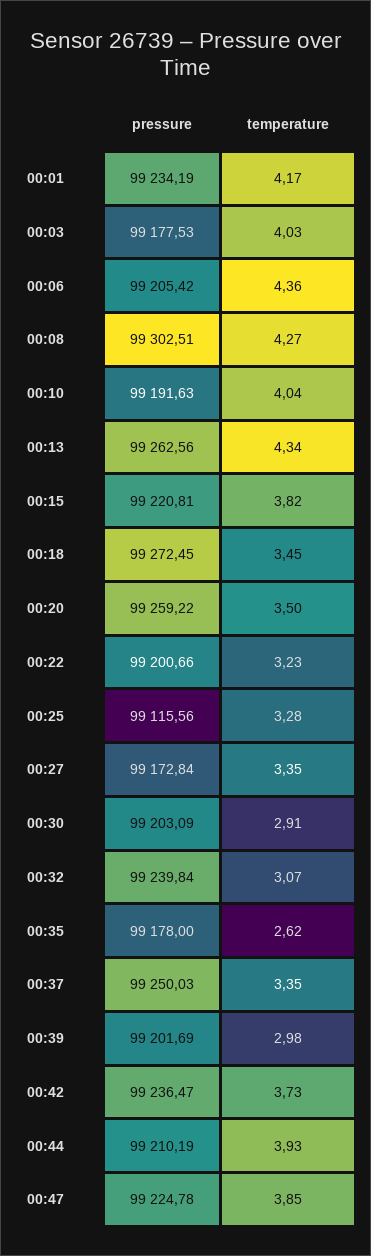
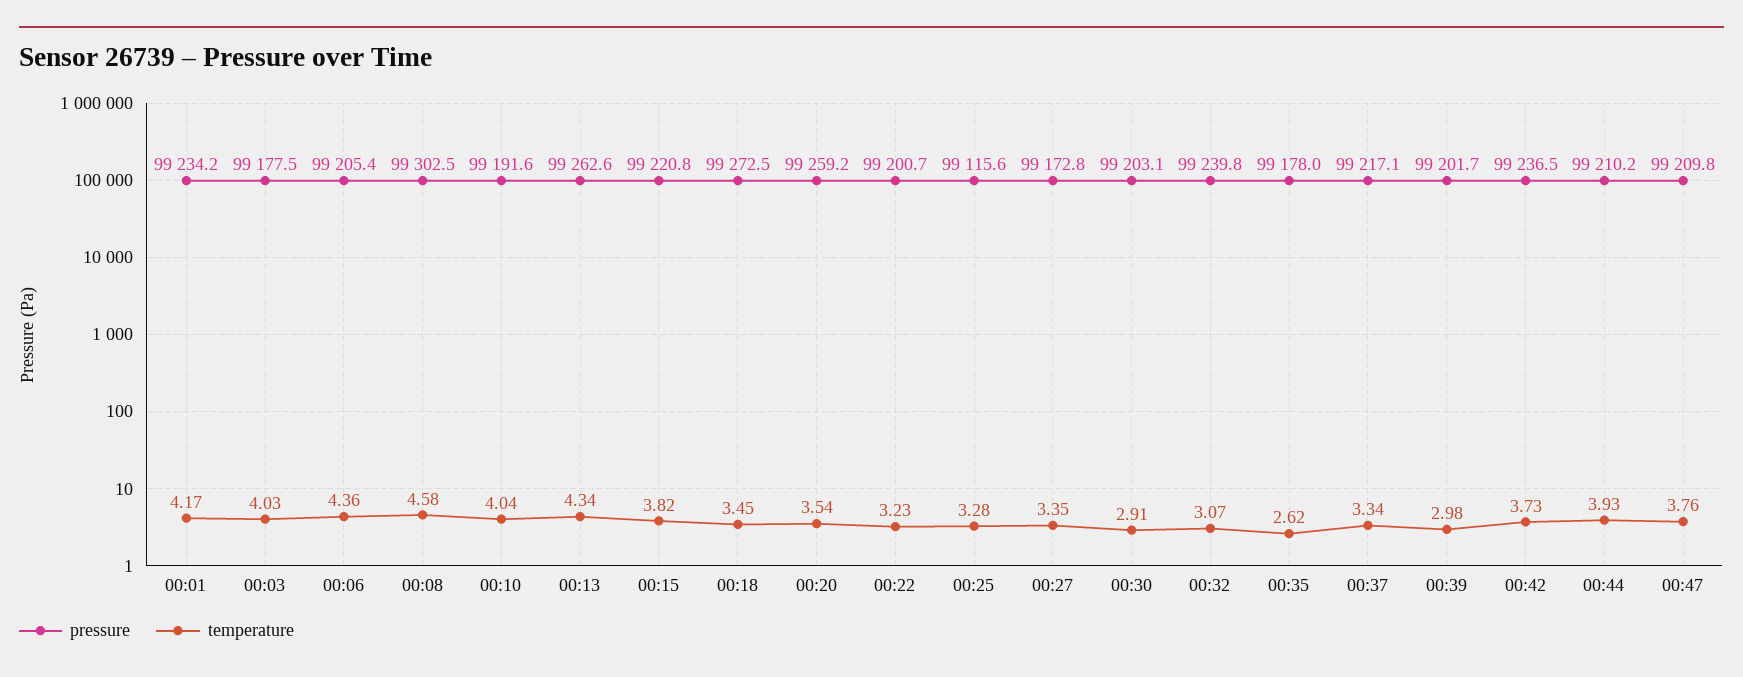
temperature, 00:08: 4.27 -> 4.58
temperature, 00:20: 3.5 -> 3.54
pressure, 00:37: 99250.03 -> 99217.1
temperature, 00:37: 3.35 -> 3.34
pressure, 00:47: 99224.78 -> 99209.8
temperature, 00:47: 3.85 -> 3.76

